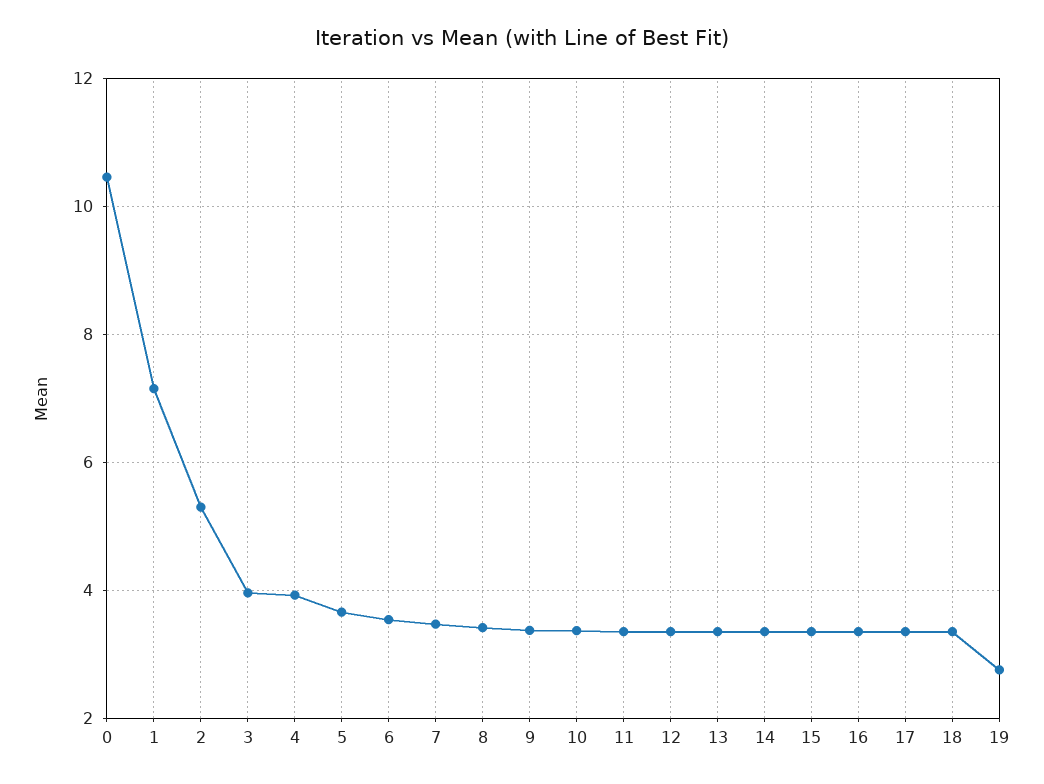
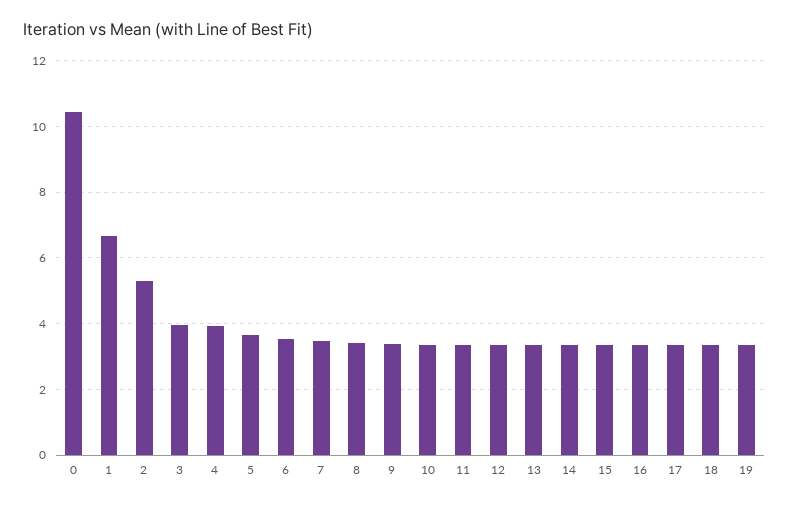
1: 7.2 -> 6.6
19: 2.8 -> 3.4

